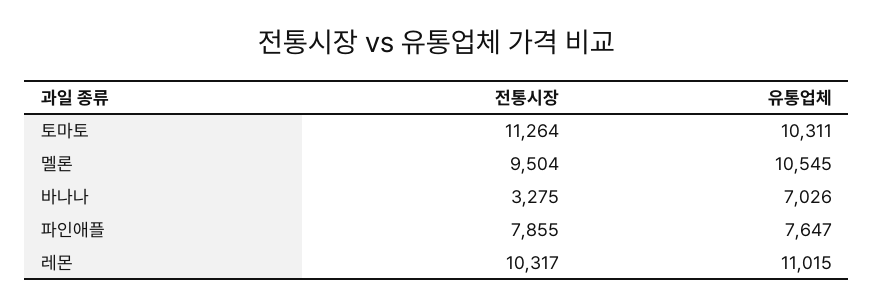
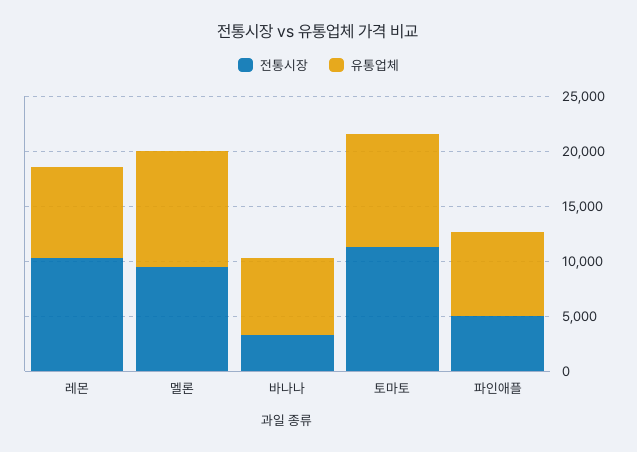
전통시장, 파인애플: 7855 -> 5000
유통업체, 레몬: 11015 -> 8000

